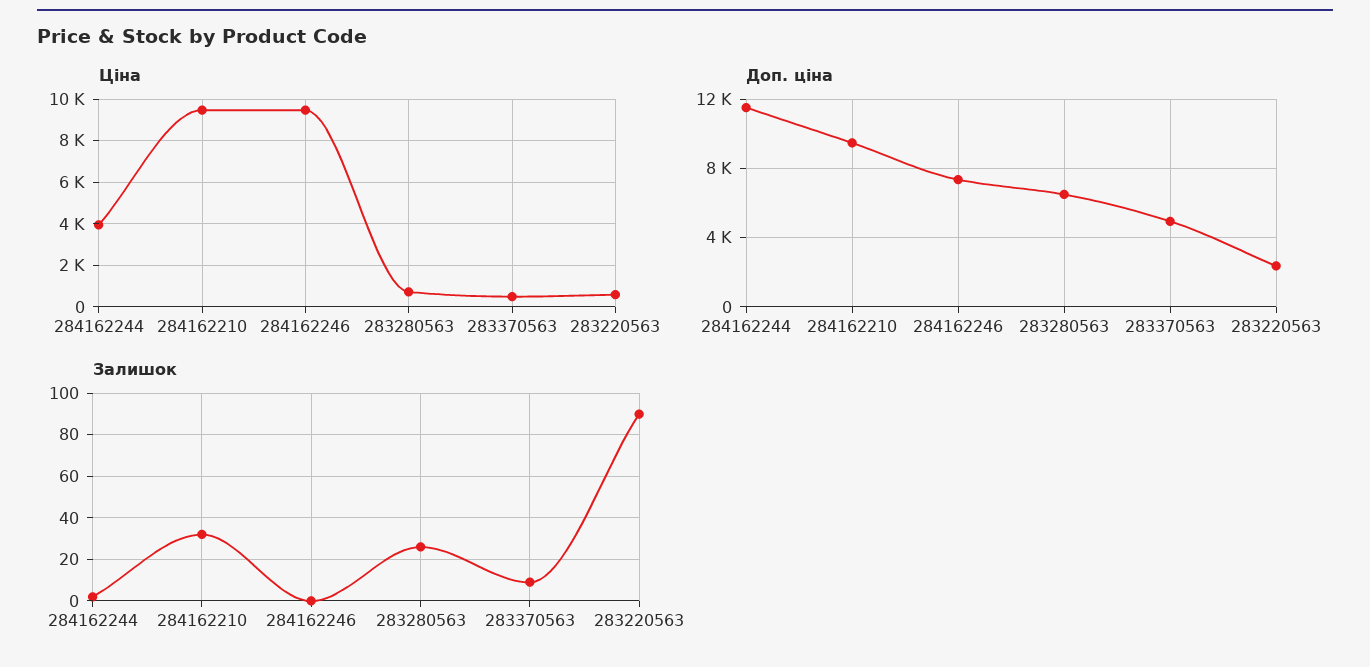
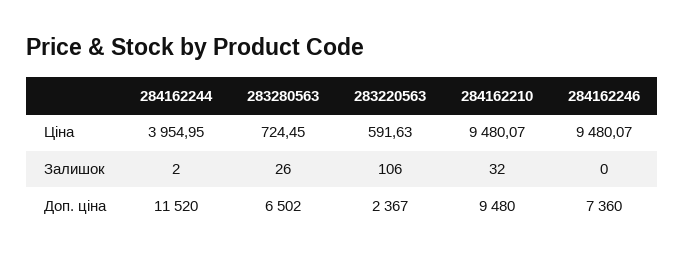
Ціна, 283370563: 500 -> none
Доп. ціна, 283370563: 5000 -> none
Залишок, 283370563: 10 -> none
Залишок, 283220563: 90 -> 106

